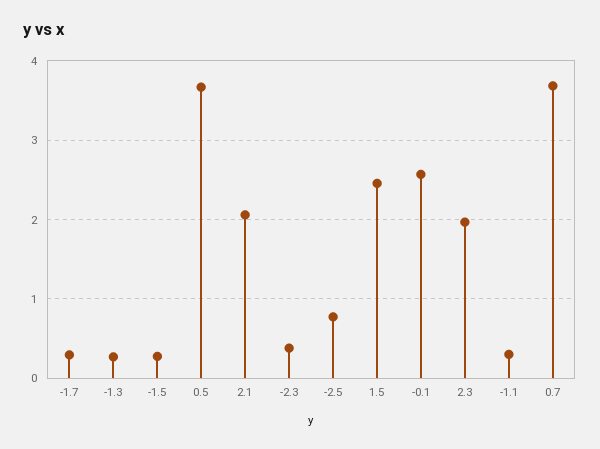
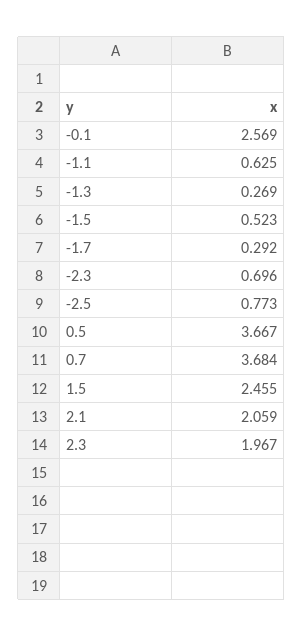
-1.5: 0.3 -> 0.523
-2.3: 0.4 -> 0.696
-1.1: 0.3 -> 0.625

